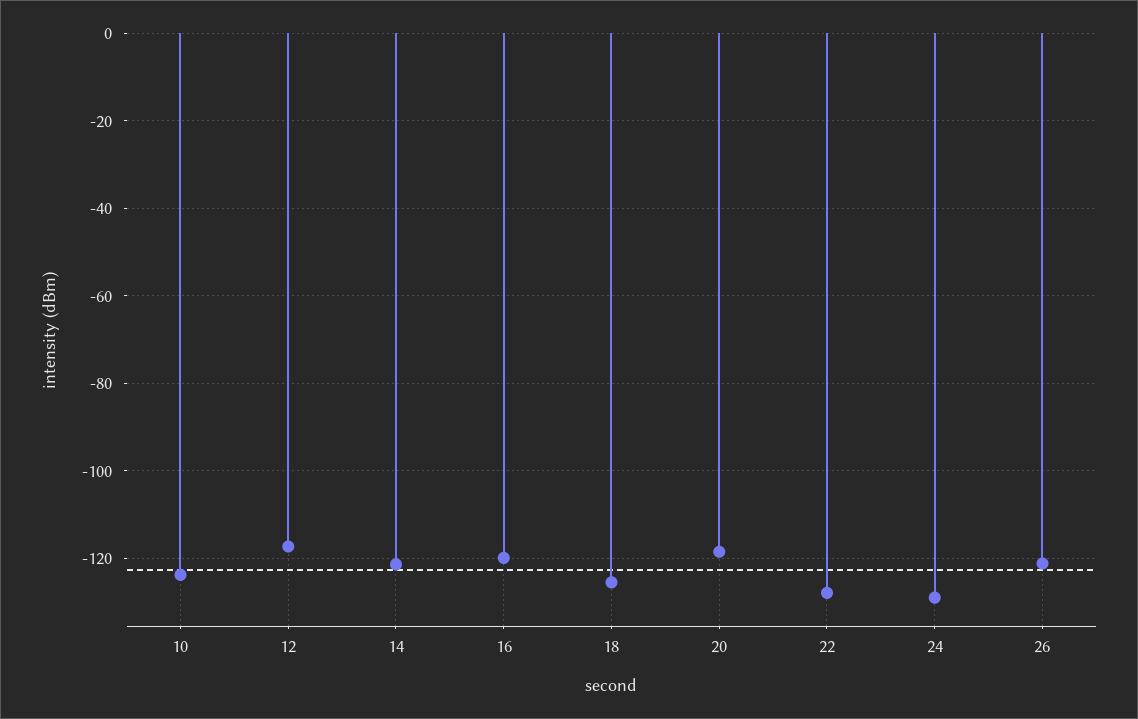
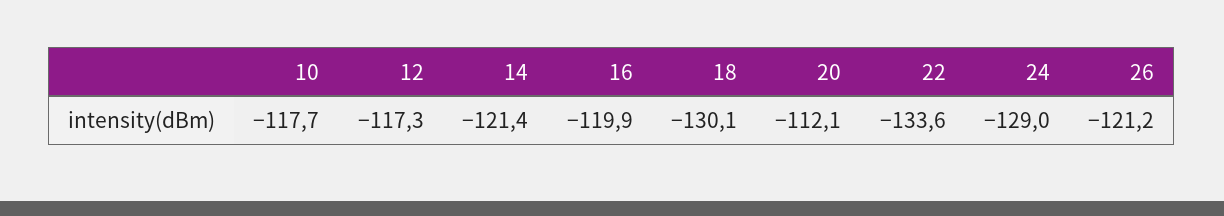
10: -124 -> -117.7
18: -126 -> -130.1
20: -118 -> -112.1
22: -128 -> -133.6

